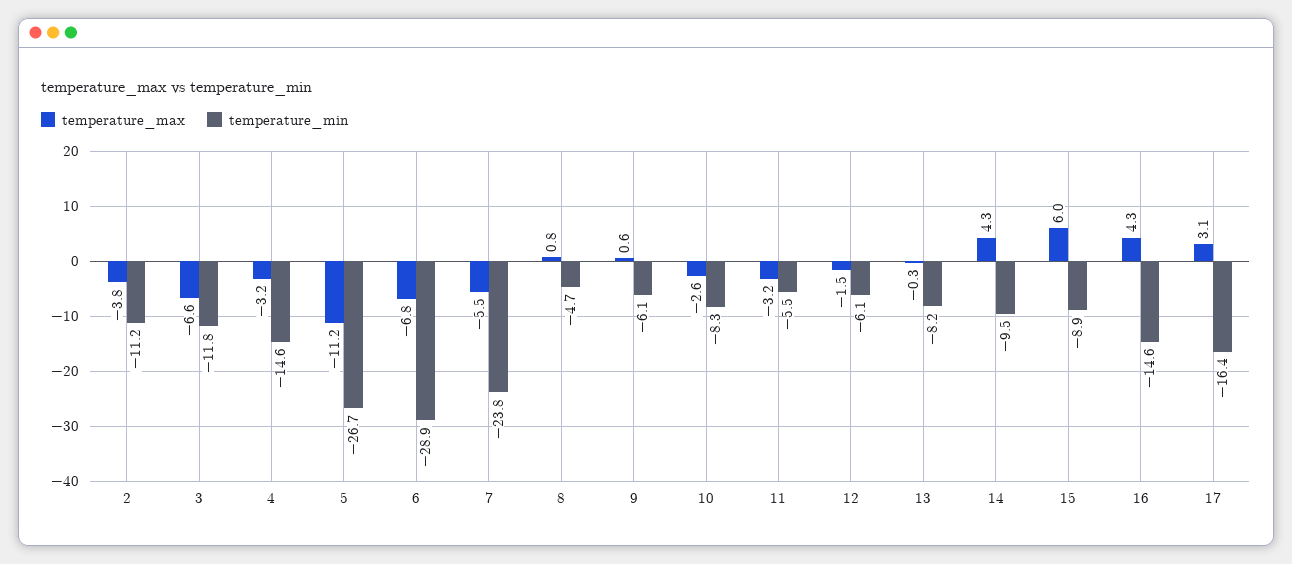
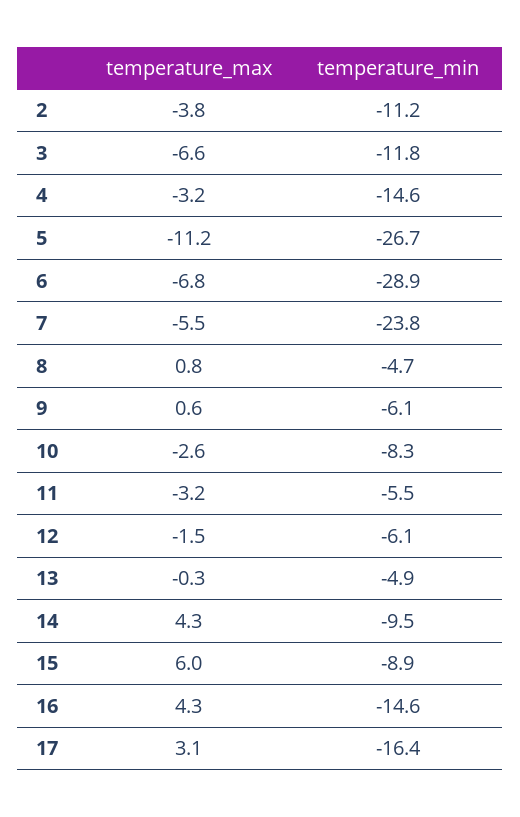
temperature_min, 13: -8.2 -> -4.9

